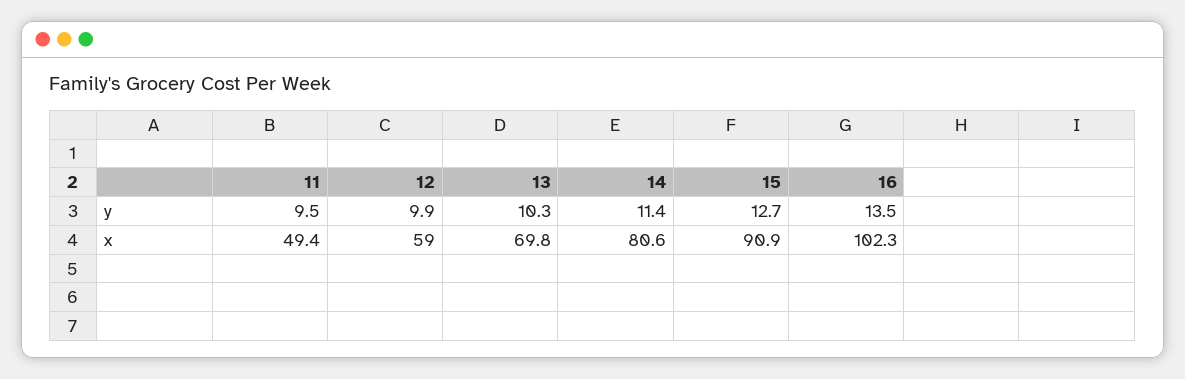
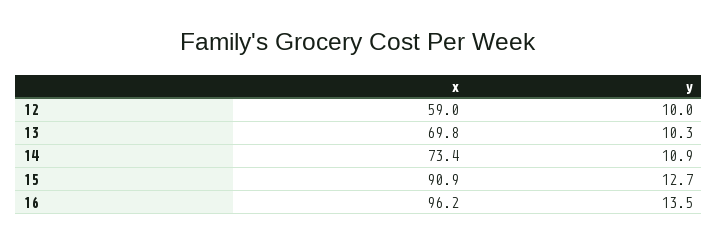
11, y: 9.5 -> none
12, y: 9.9 -> 10
14, y: 11.4 -> 10.9
11, x: 49.4 -> none
14, x: 80.6 -> 73.4
16, x: 102.3 -> 96.2

